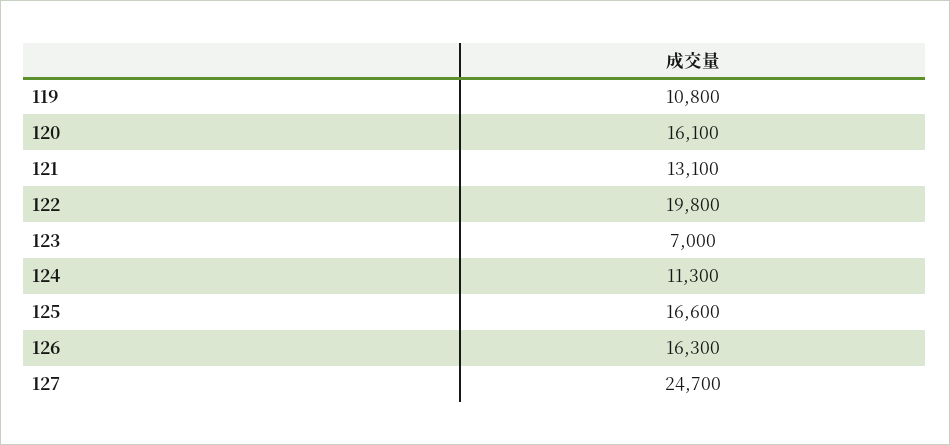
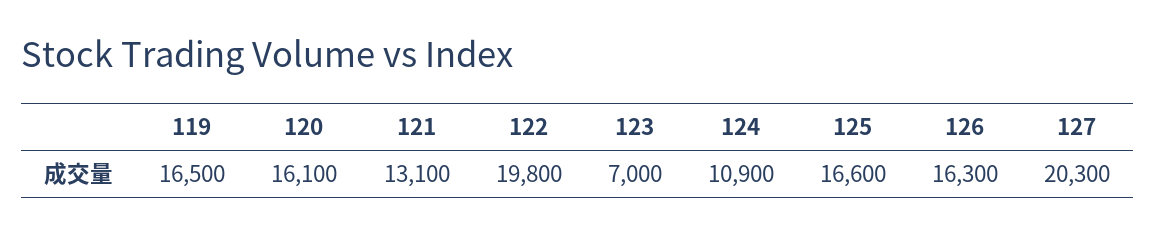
119: 10800 -> 16500
124: 11300 -> 10900
127: 24700 -> 20300

